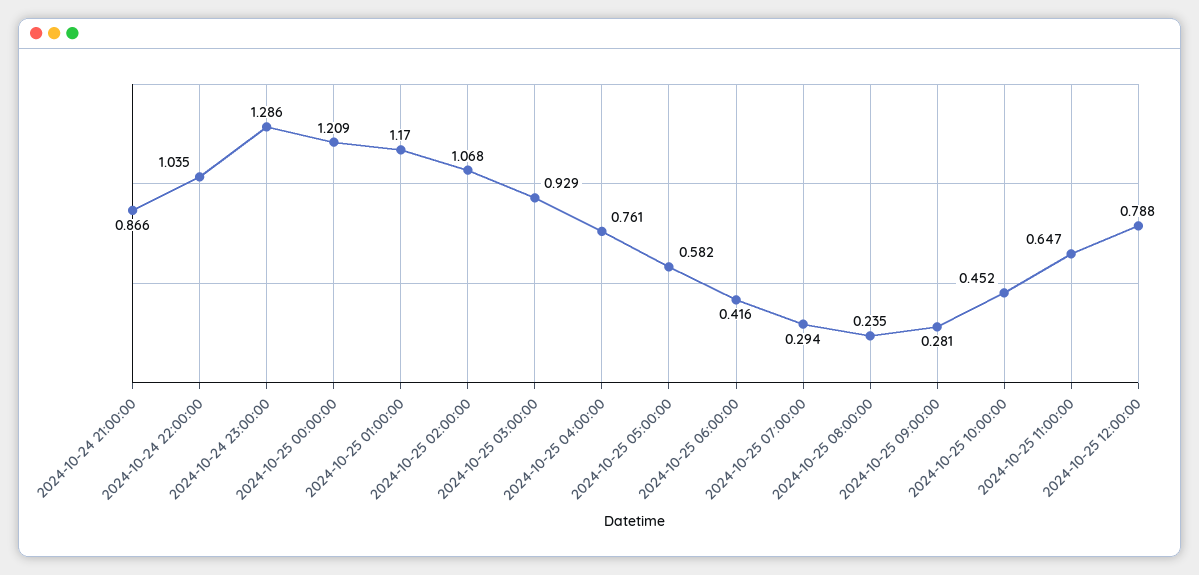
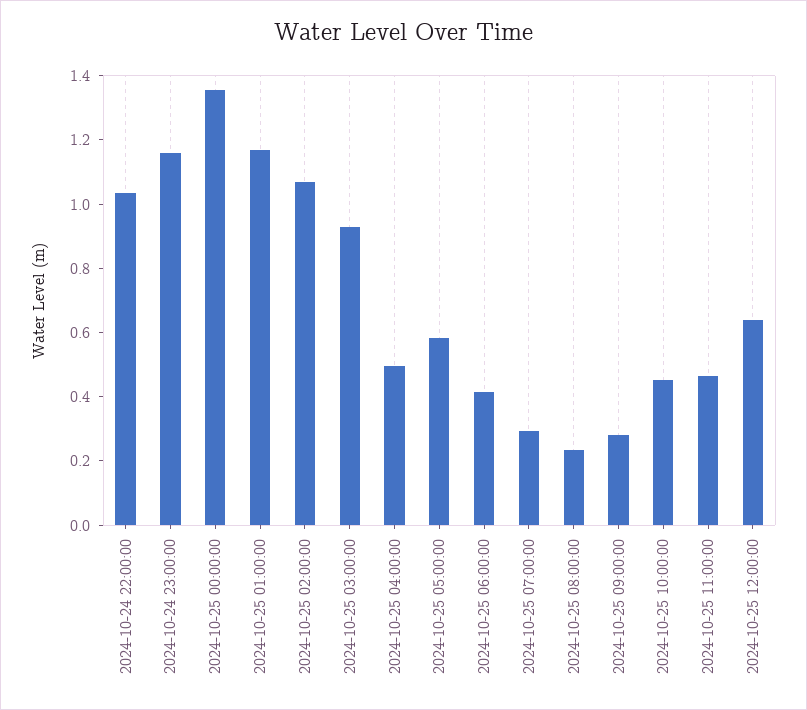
2024-10-24 21:00:00: 0.866 -> none
2024-10-24 23:00:00: 1.286 -> 1.15
2024-10-25 00:00:00: 1.209 -> 1.35
2024-10-25 04:00:00: 0.761 -> 0.5
2024-10-25 11:00:00: 0.647 -> 0.45
2024-10-25 12:00:00: 0.788 -> 0.65

